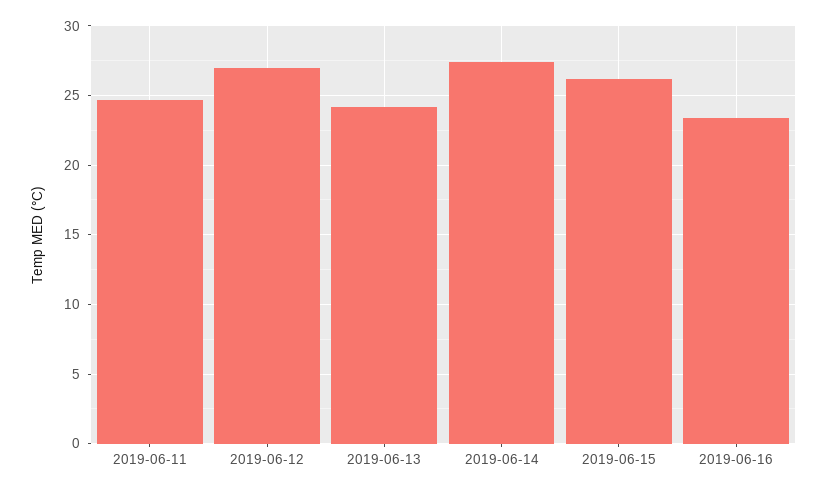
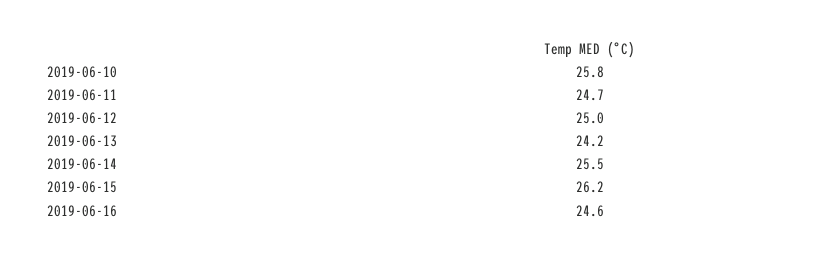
2019-06-12: 27 -> 25
2019-06-14: 27.5 -> 25.5
2019-06-16: 23.5 -> 24.6
2019-06-10: none -> 25.8

